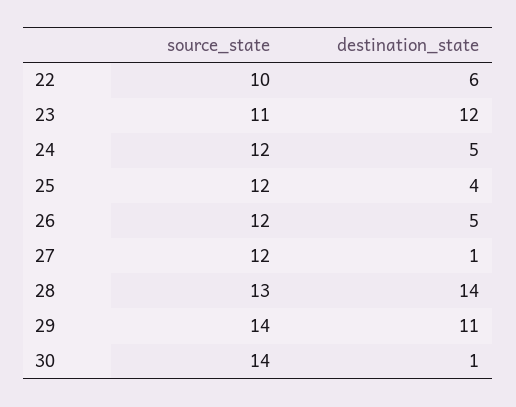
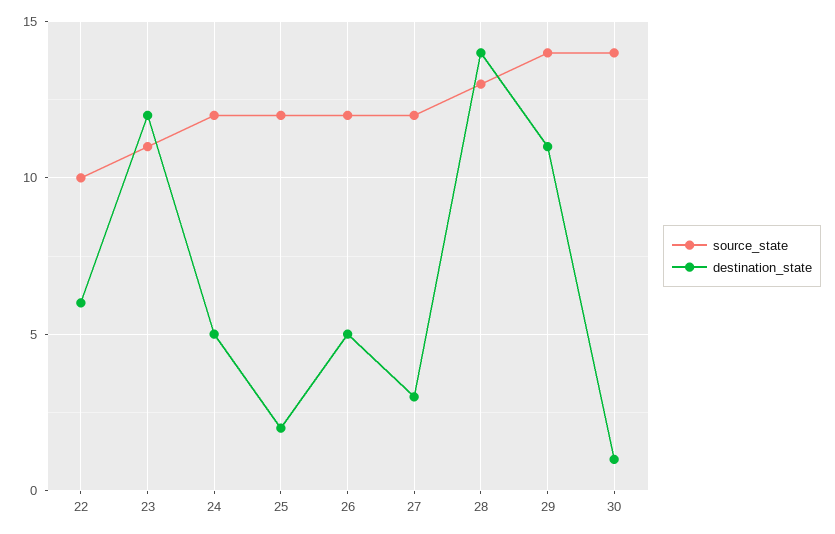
destination_state, 25: 4 -> 2
destination_state, 27: 1 -> 3

